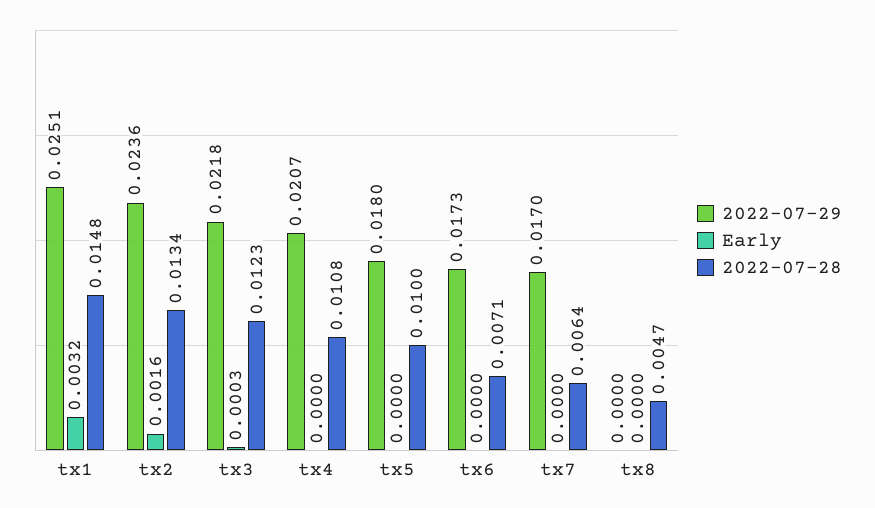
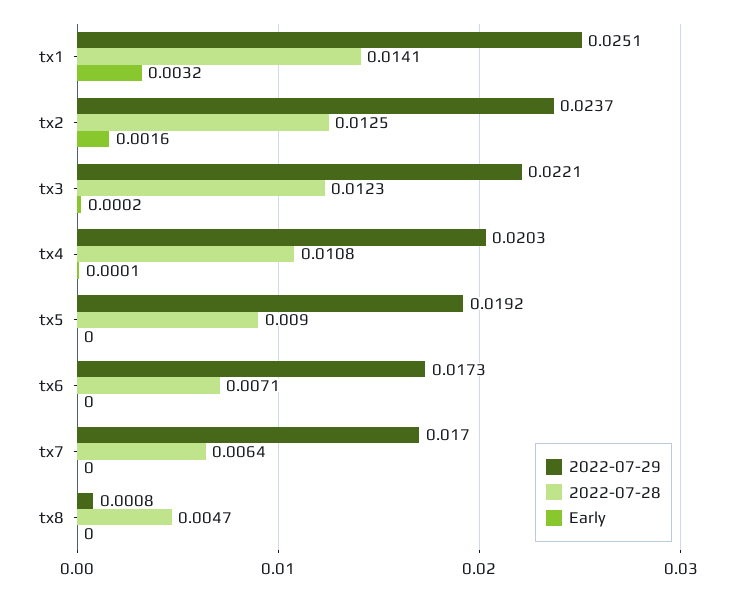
2022-07-28, tx1: 0.0148 -> 0.0141
2022-07-29, tx2: 0.0236 -> 0.0237
2022-07-28, tx2: 0.0134 -> 0.0125
2022-07-29, tx3: 0.0218 -> 0.0221
Early, tx3: 0.0003 -> 0.0002
2022-07-29, tx4: 0.0207 -> 0.0203
Early, tx4: 0 -> 0.0001
2022-07-29, tx5: 0.018 -> 0.0192
2022-07-28, tx5: 0.01 -> 0.009
2022-07-29, tx8: 0 -> 0.0008

